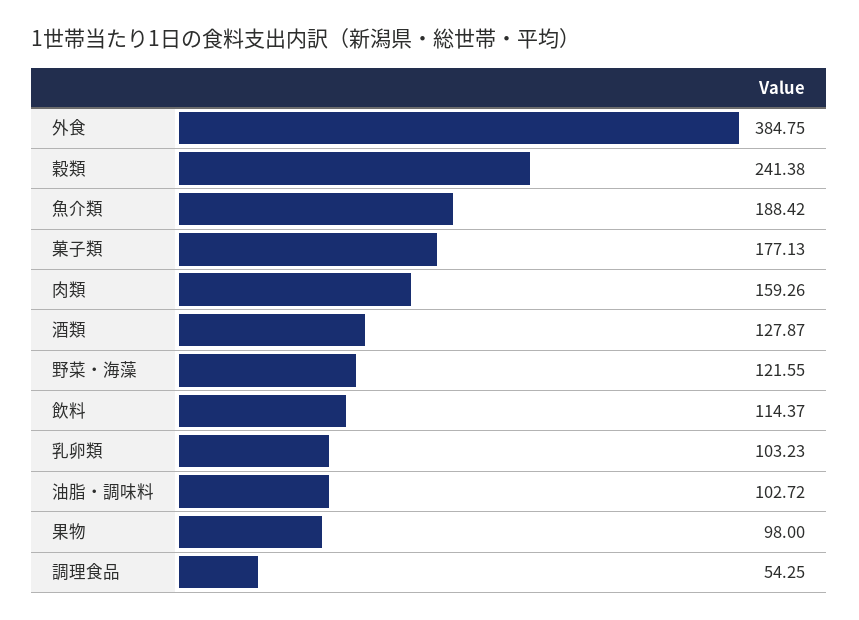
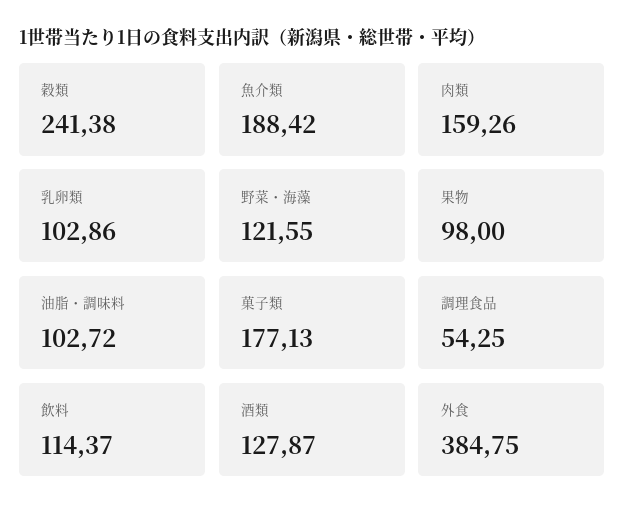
乳卵類: 103.23 -> 102.86

